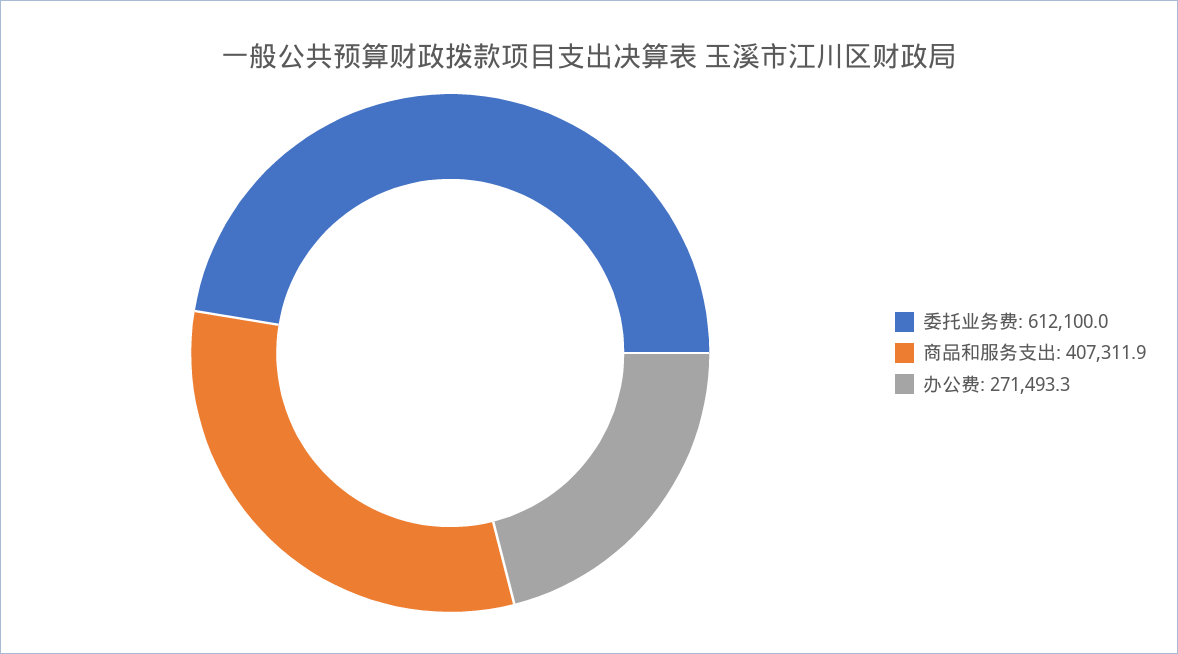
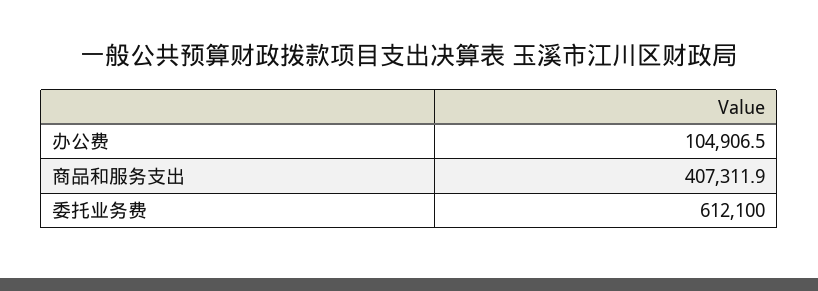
办公费: 271493.3 -> 104906.5

